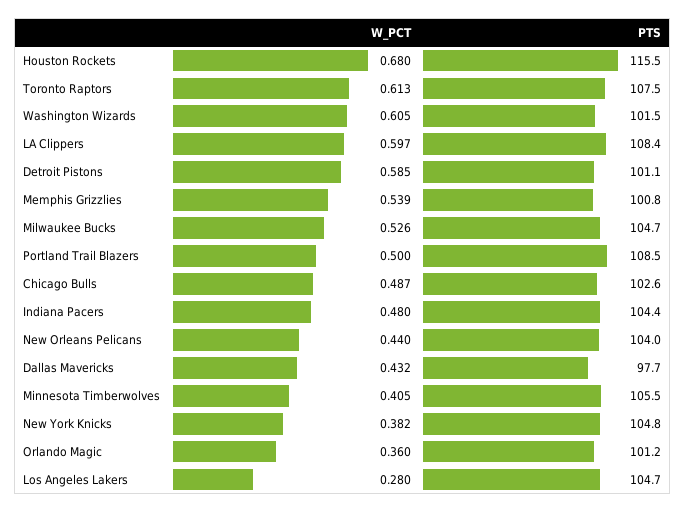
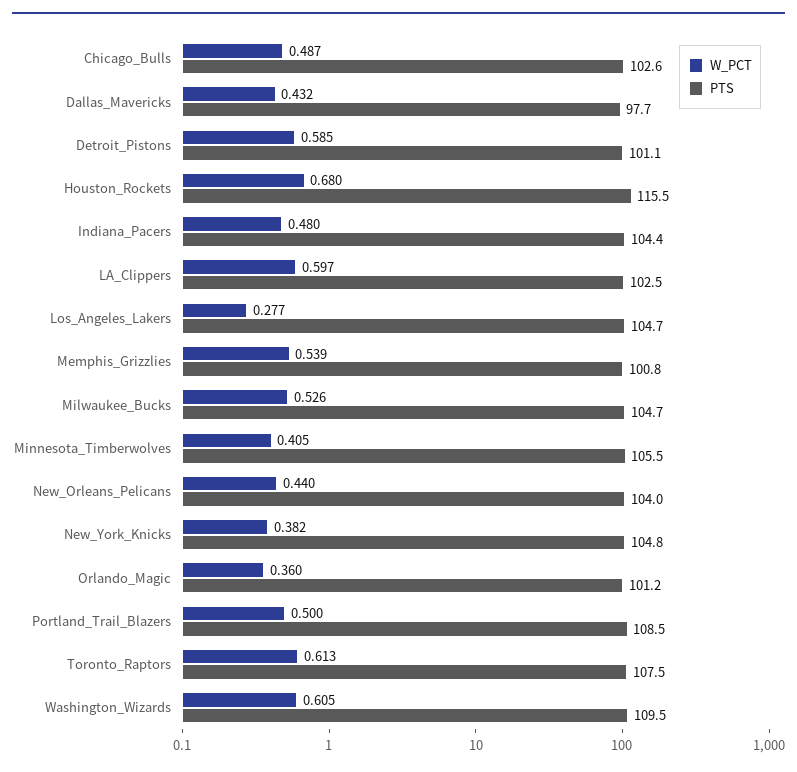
PTS, Washington Wizards: 101.5 -> 109.5
PTS, LA Clippers: 108.4 -> 102.5
W_PCT, Los Angeles Lakers: 0.28 -> 0.277

